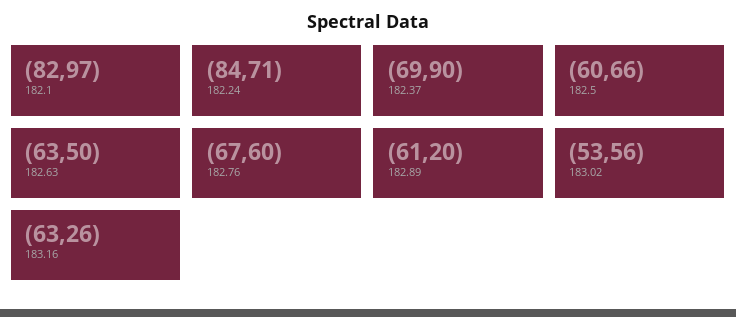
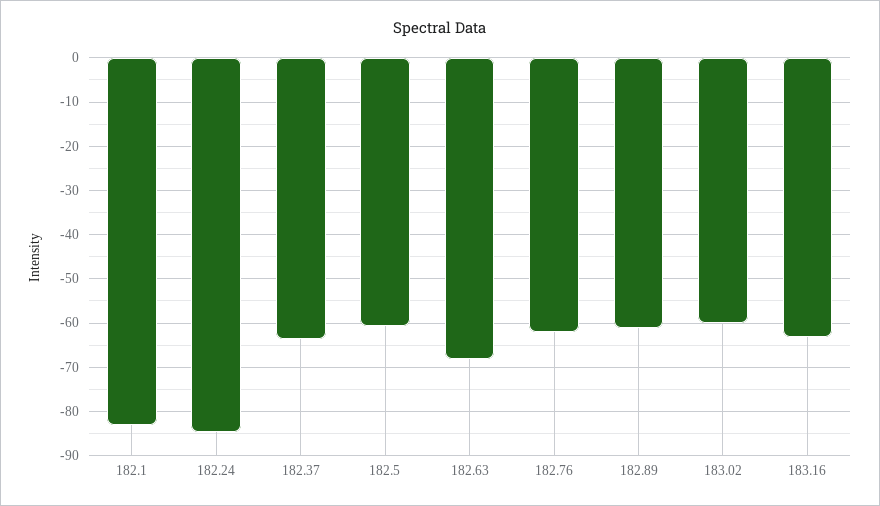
182.37: -69.9 -> -64
182.63: -63.5 -> -68
182.76: -67.6 -> -62
183.02: -53.56 -> -60

